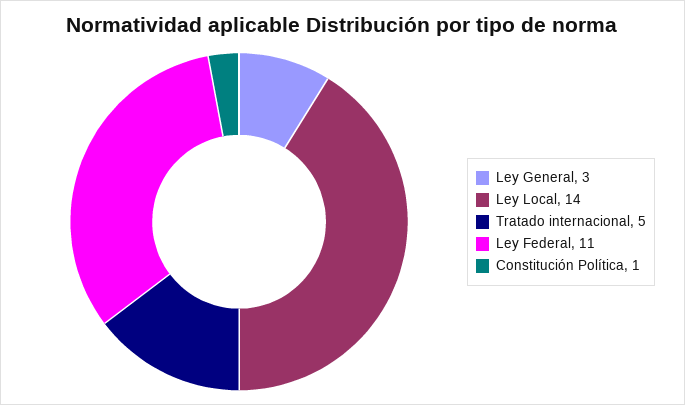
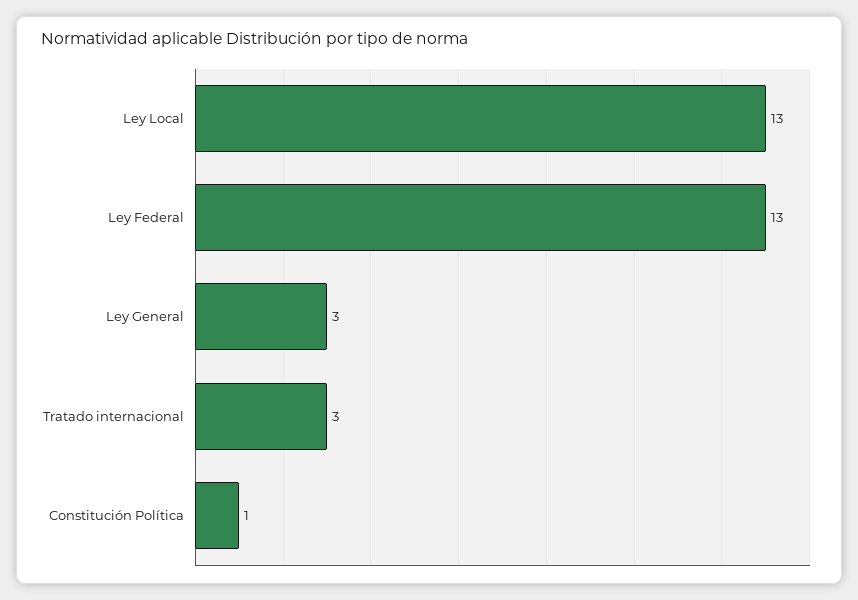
Ley Local: 14 -> 13
Tratado internacional: 5 -> 3
Ley Federal: 11 -> 13

